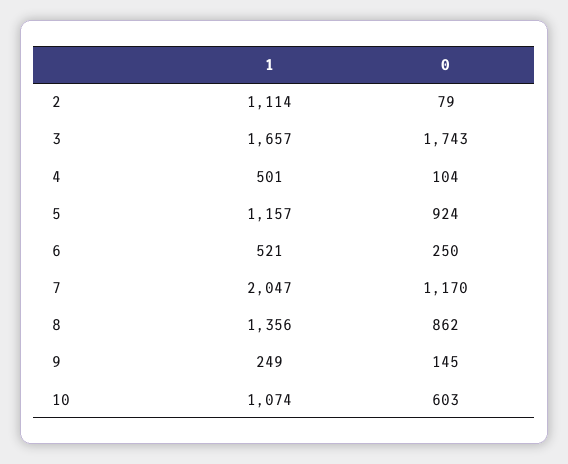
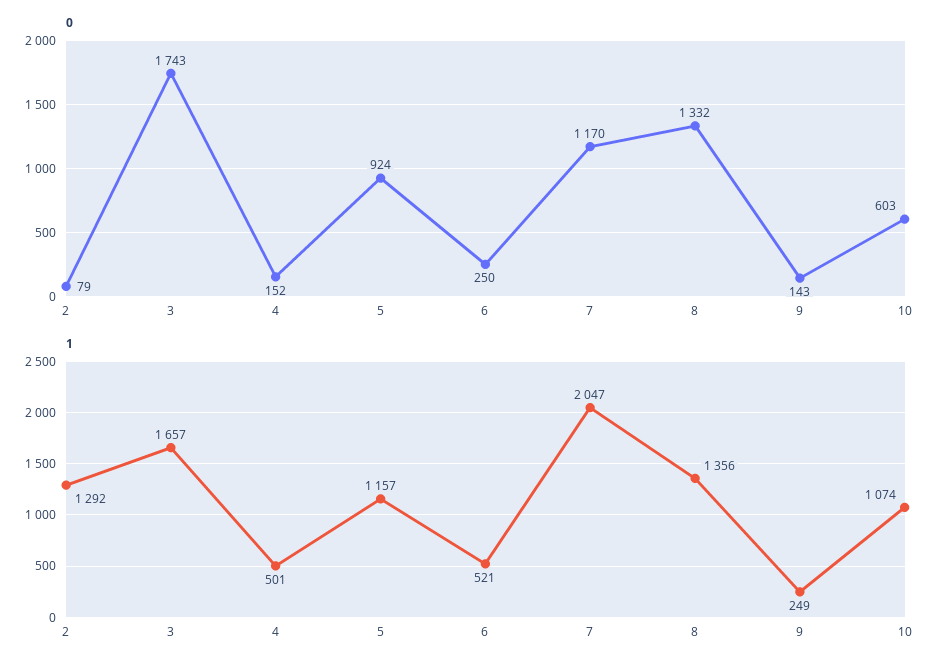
1, 2: 1114 -> 1292
0, 4: 104 -> 152
0, 8: 862 -> 1332
0, 9: 145 -> 143

